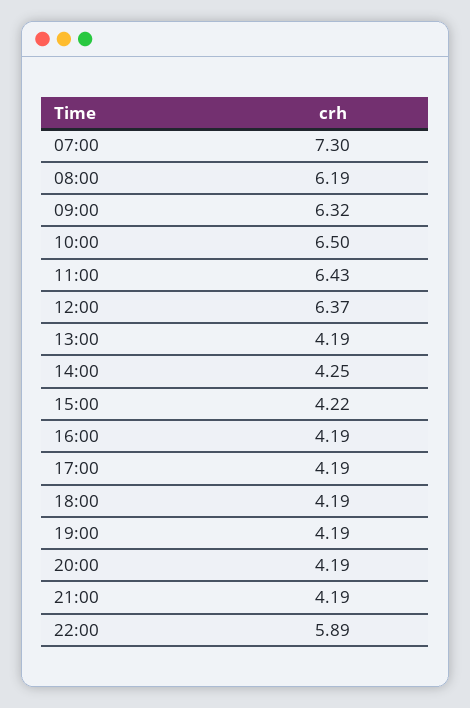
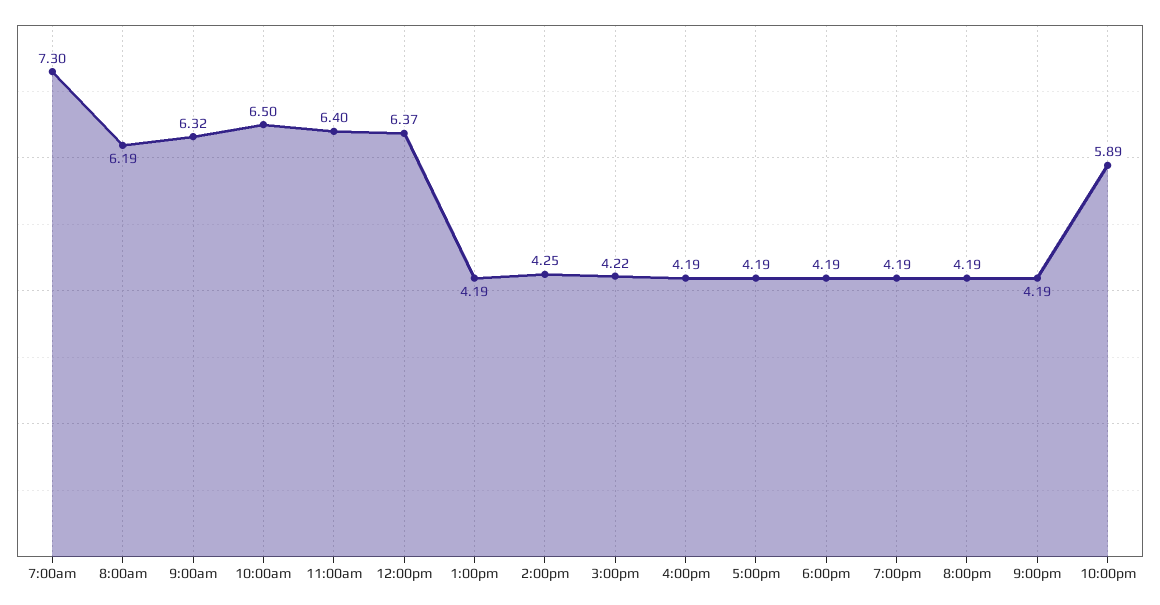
11:00: 6.43 -> 6.4

